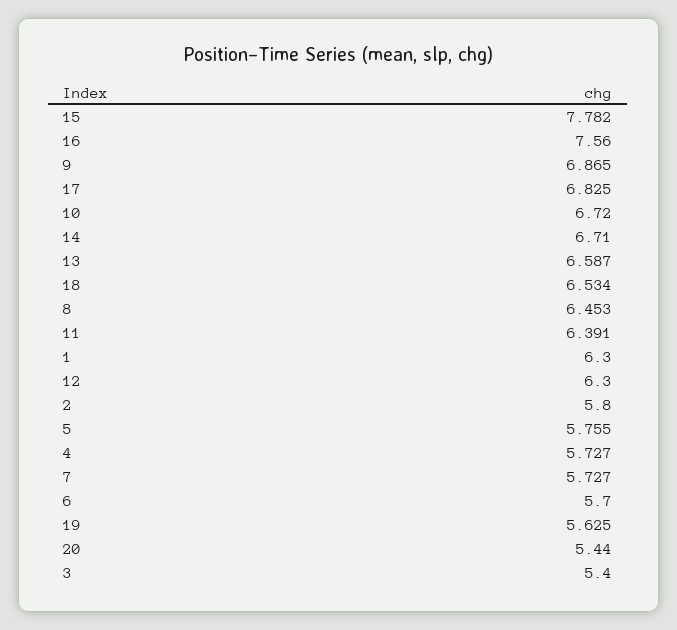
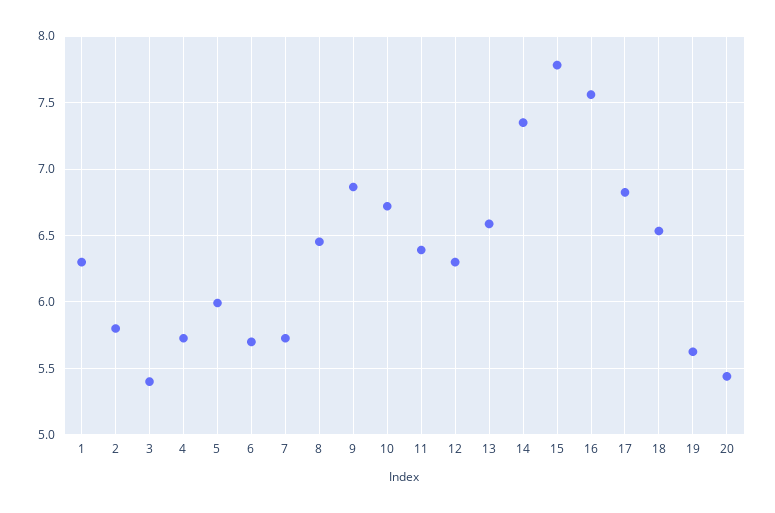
14: 6.71 -> 7.35
5: 5.755 -> 6

